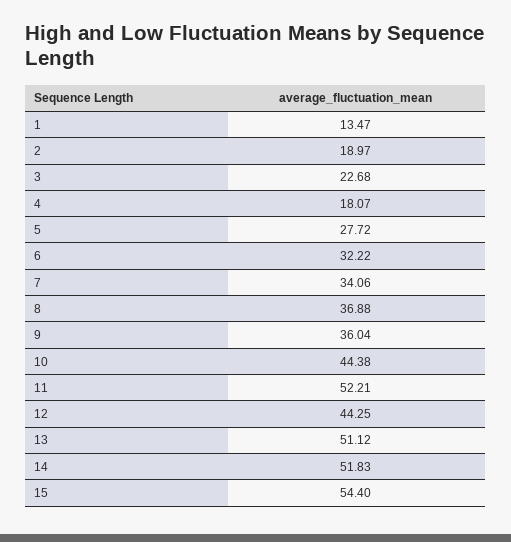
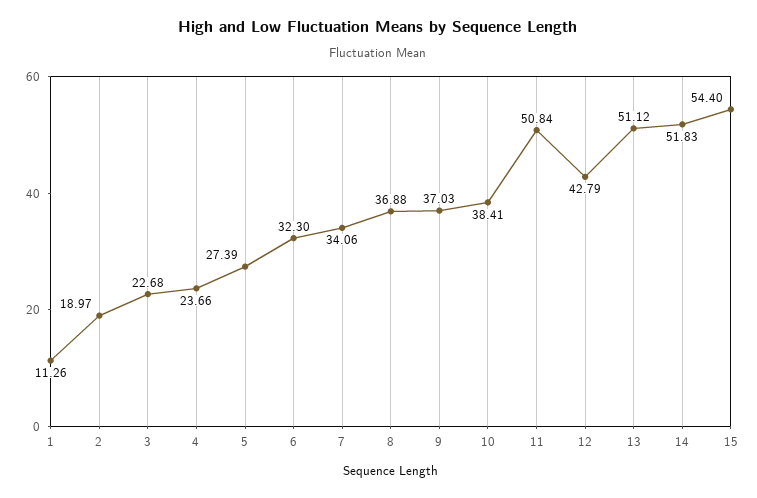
1: 13.47 -> 11.26
4: 18.07 -> 23.66
5: 27.72 -> 27.39
6: 32.22 -> 32.3
9: 36.04 -> 37.03
10: 44.38 -> 38.41
11: 52.21 -> 50.84
12: 44.25 -> 42.79

